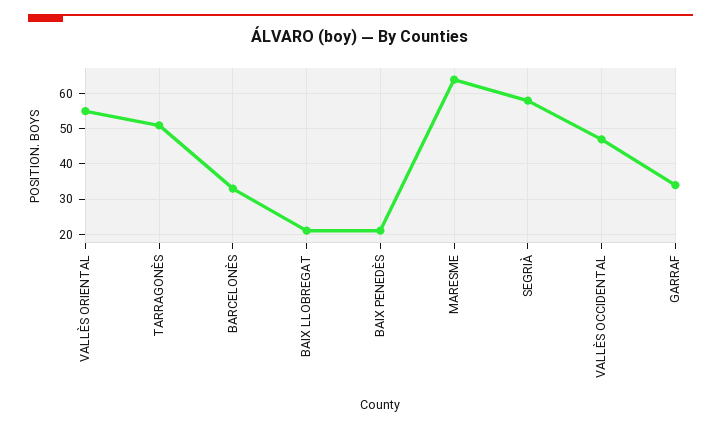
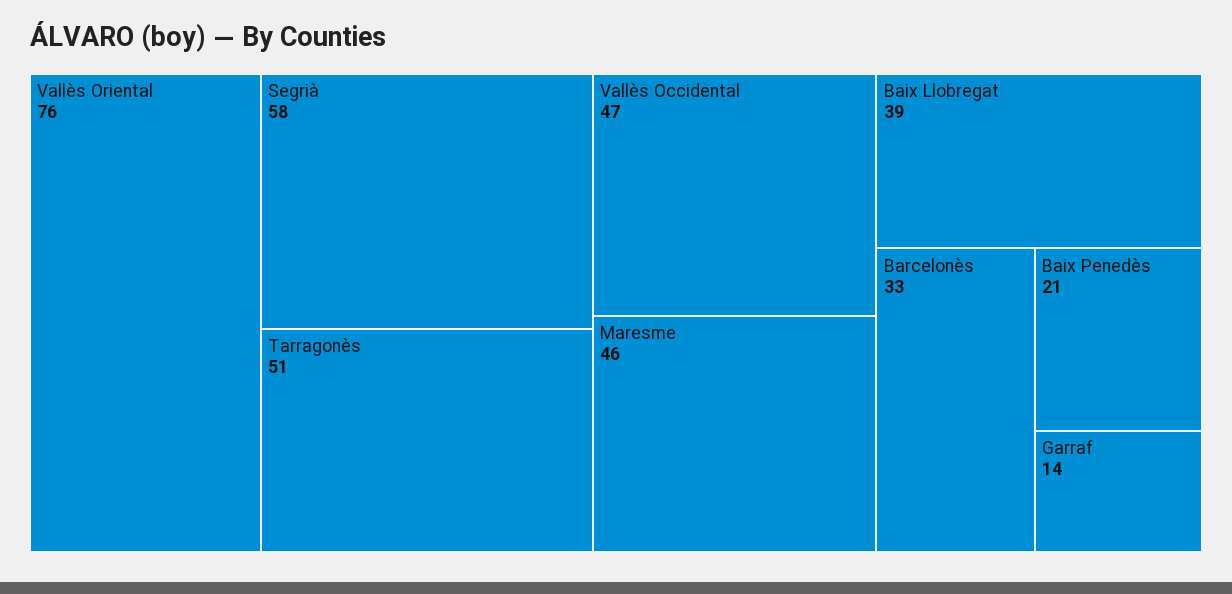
VALLÈS ORIENTAL: 55 -> 76
BAIX LLOBREGAT: 20 -> 39
MARESME: 65 -> 46
GARRAF: 35 -> 14

